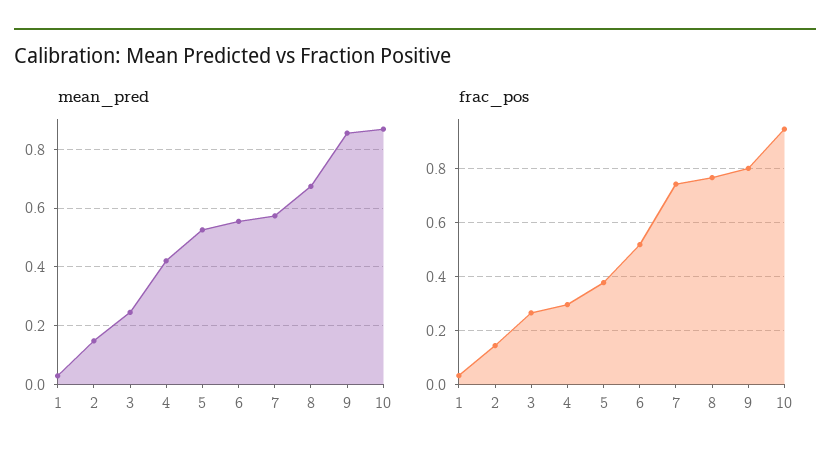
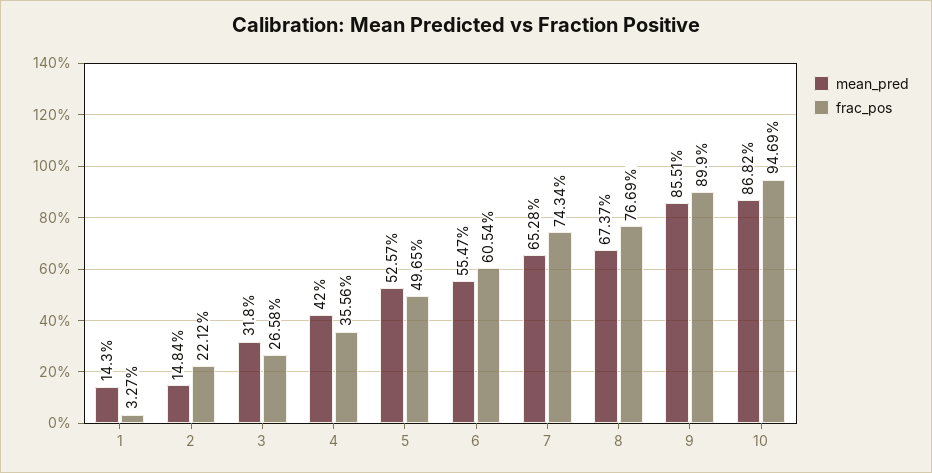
mean_pred, 1: 0.025 -> 0.143
mean_pred, 3: 0.25 -> 0.318
mean_pred, 7: 0.575 -> 0.6528
frac_pos, 2: 0.15 -> 0.2212
frac_pos, 4: 0.3 -> 0.3556
frac_pos, 5: 0.375 -> 0.4965
frac_pos, 6: 0.525 -> 0.6054
frac_pos, 9: 0.8 -> 0.899

